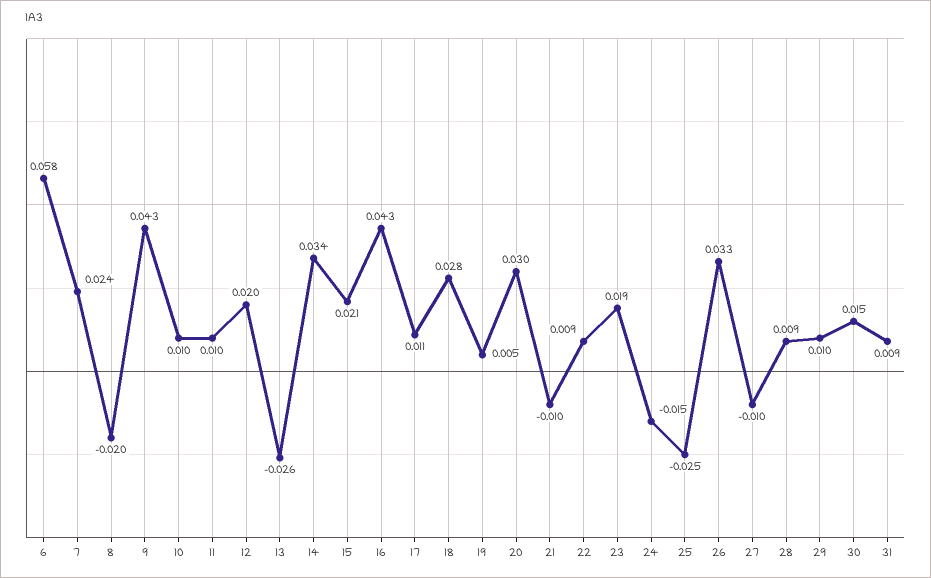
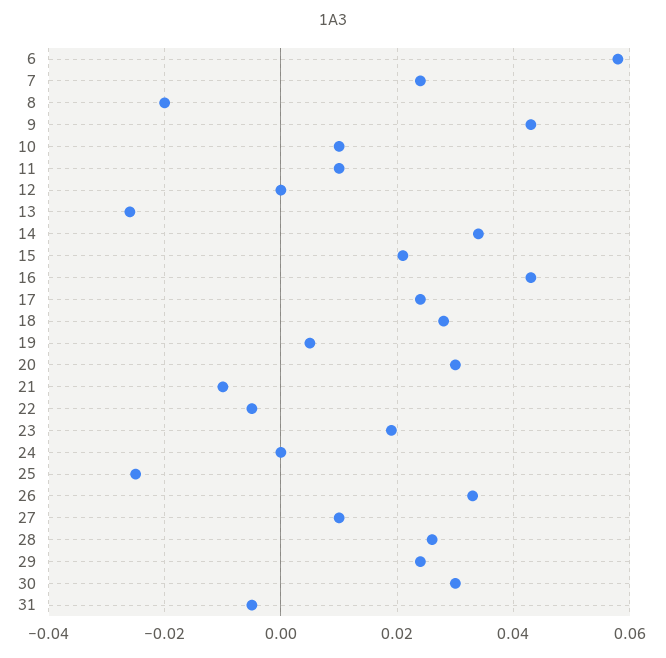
12: 0.02 -> 0
17: 0.011 -> 0.025
22: 0.009 -> -0.005
24: -0.015 -> 0
27: -0.01 -> 0.01
28: 0.009 -> 0.025
29: 0.01 -> 0.025
30: 0.015 -> 0.03
31: 0.009 -> -0.005

